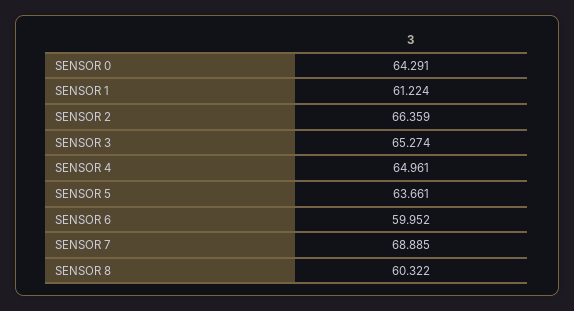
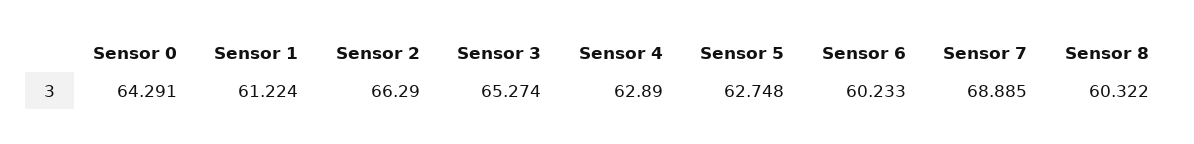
SENSOR 2: 66.359 -> 66.29
SENSOR 4: 64.961 -> 62.89
SENSOR 5: 63.661 -> 62.748
SENSOR 6: 59.952 -> 60.233

